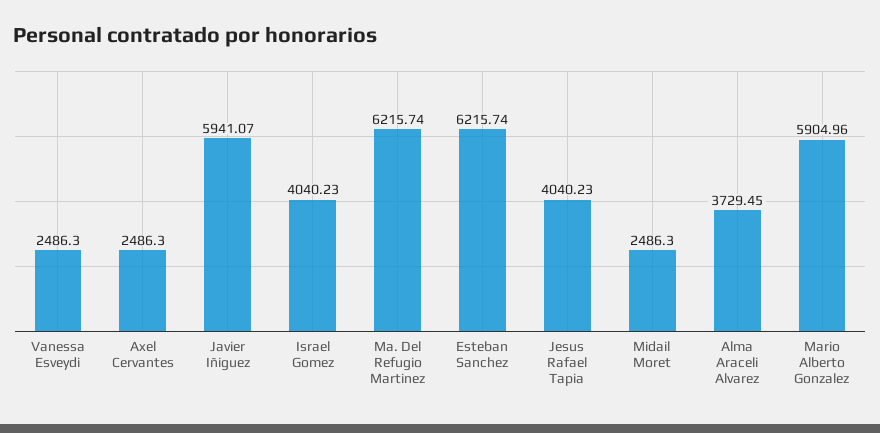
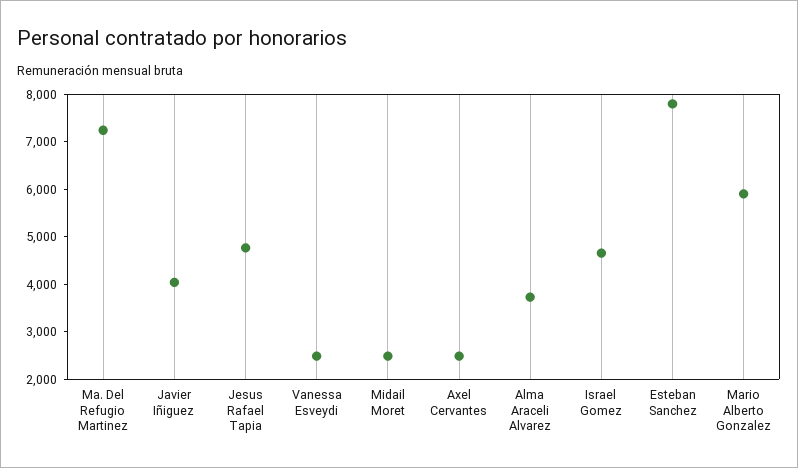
Javier Iñiguez: 5941.07 -> 4000
Israel Gomez: 4040.23 -> 4600
Ma. Del Refugio Martinez: 6215.74 -> 7200
Esteban Sanchez: 6215.74 -> 7800
Jesus Rafael Tapia: 4040.23 -> 4800

